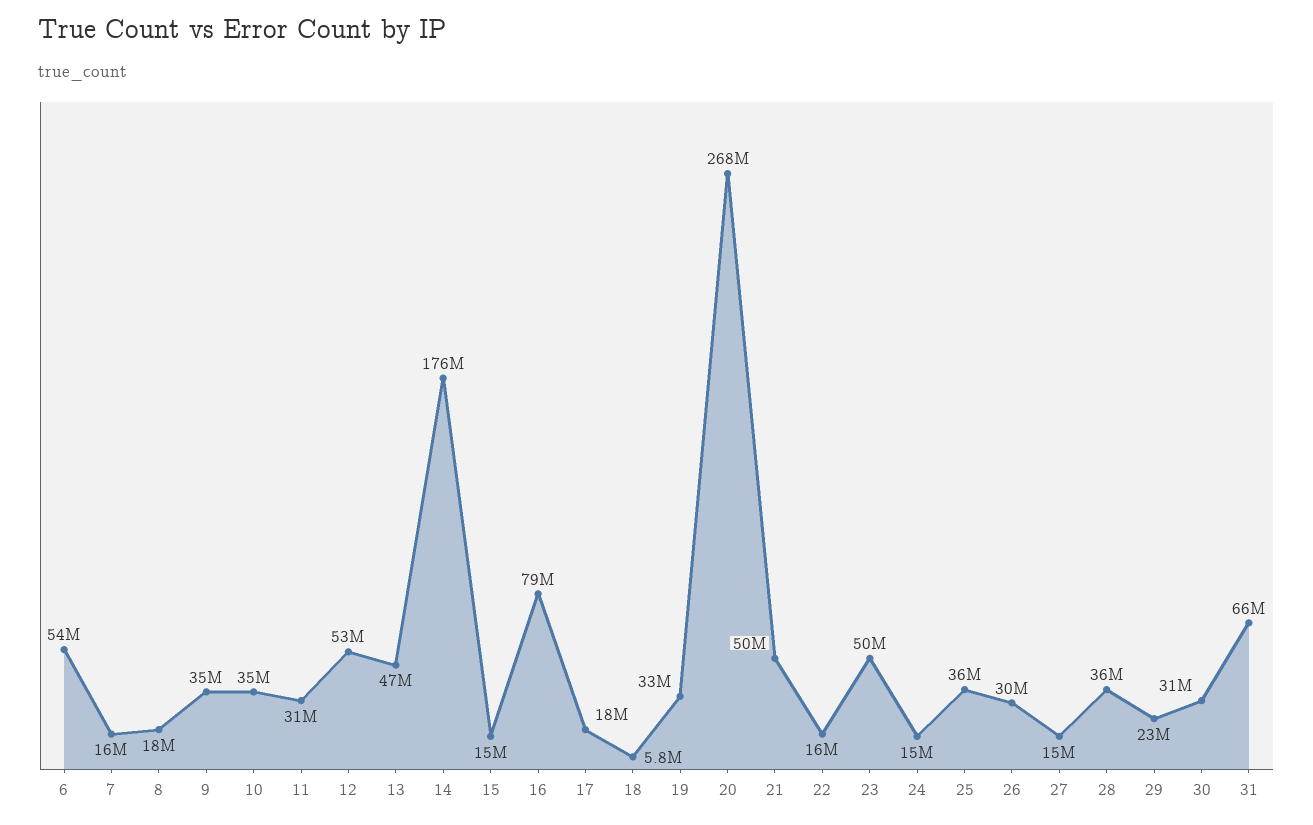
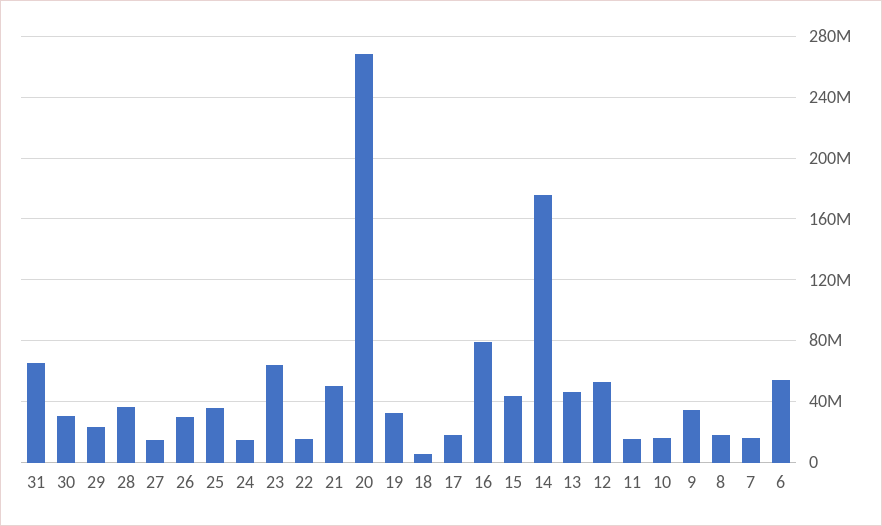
10: 35000000 -> 15000000
11: 31000000 -> 15000000
15: 15000000 -> 45000000
23: 50000000 -> 65000000

